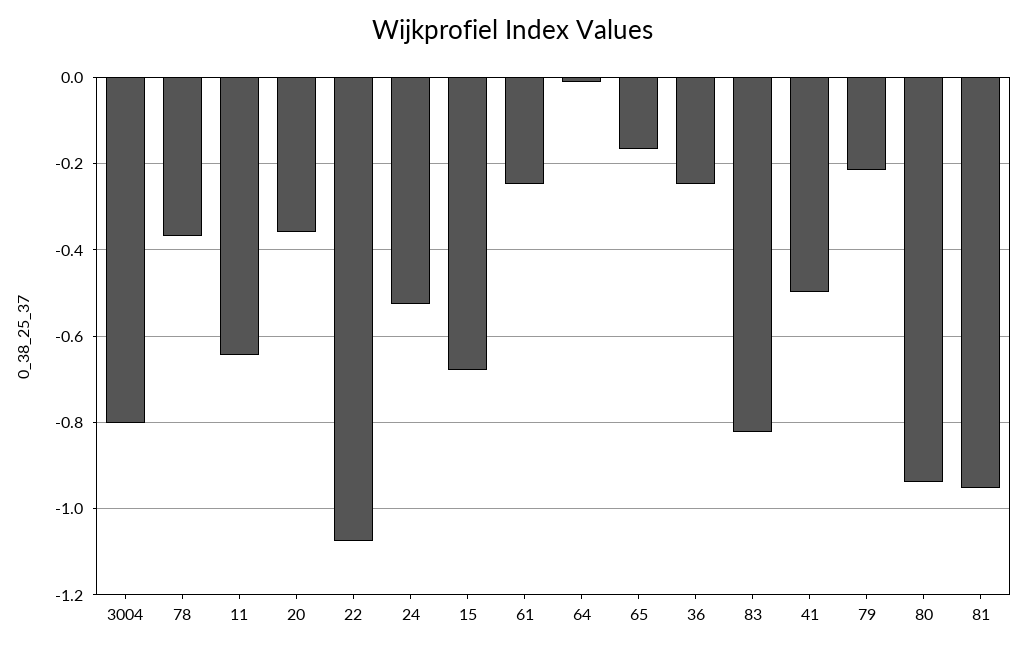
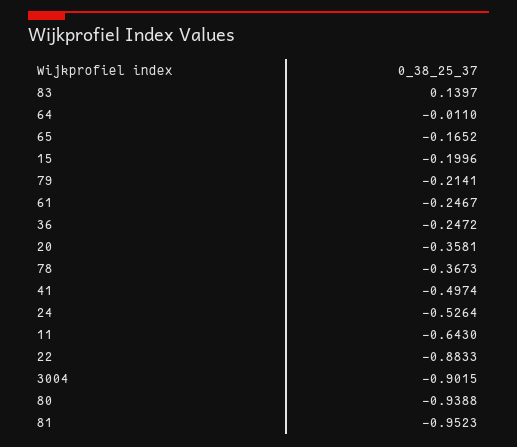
3004: -0.8 -> -0.9015
22: -1.08 -> -0.8833
15: -0.68 -> -0.1996
83: -0.82 -> 0.1397

